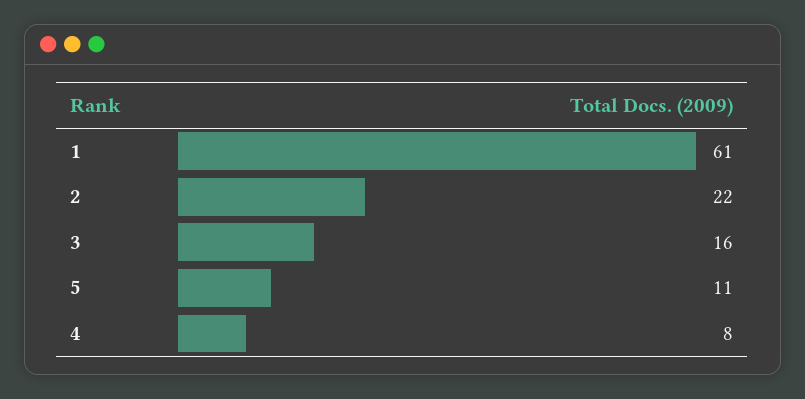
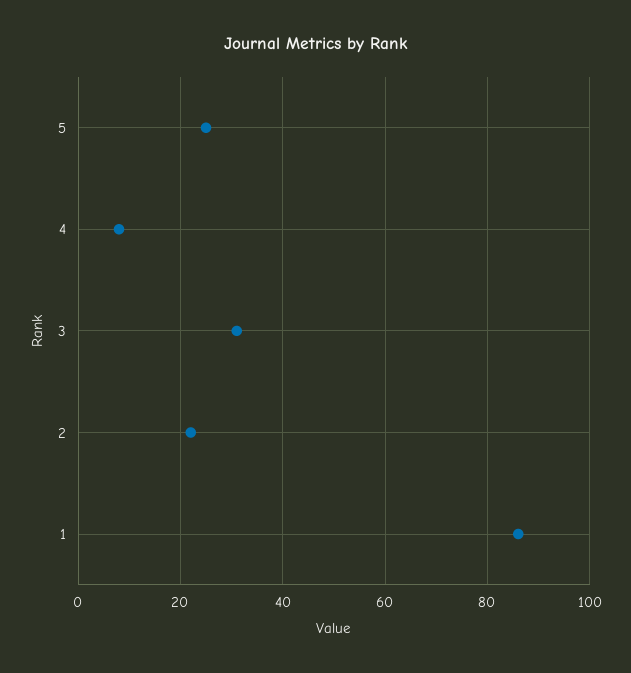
1: 61 -> 85
3: 16 -> 30
5: 11 -> 25

